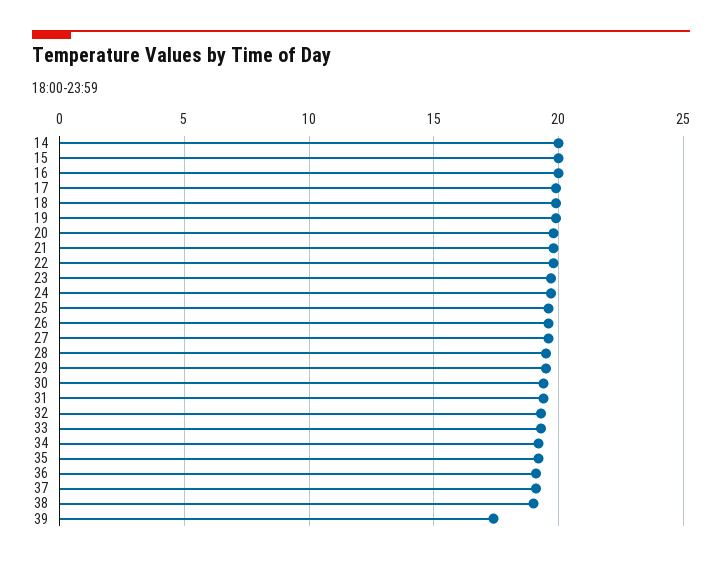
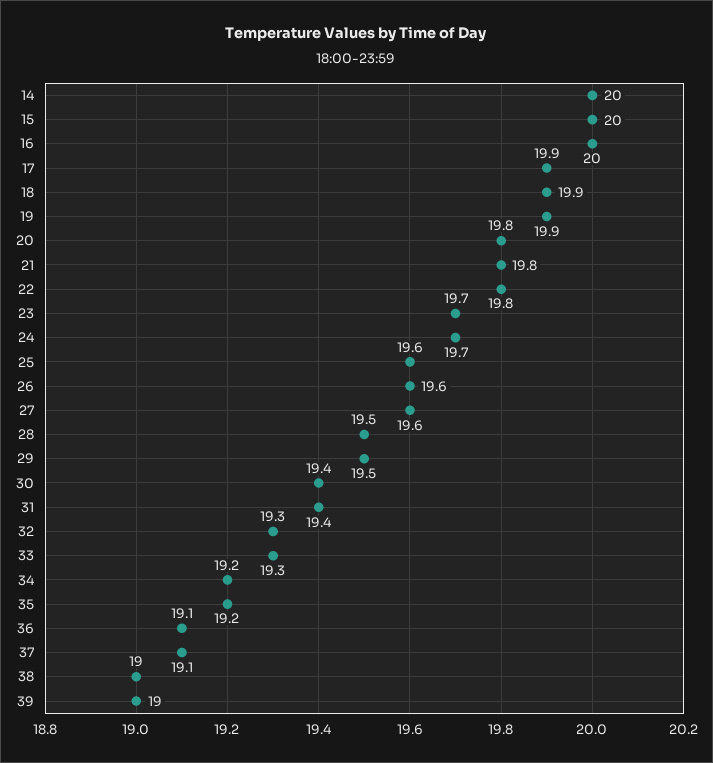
39: 17.5 -> 19

